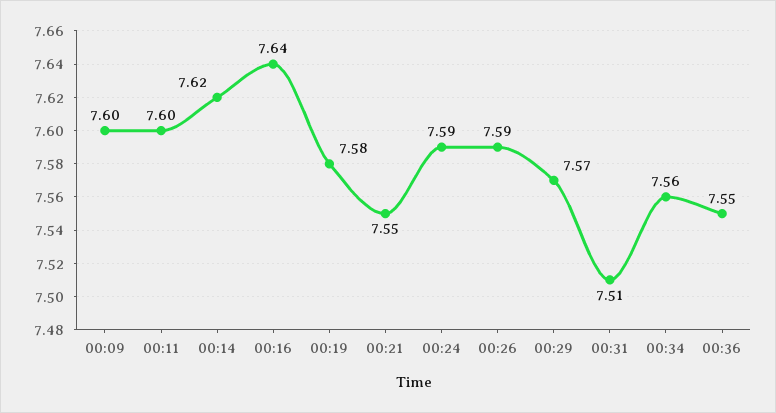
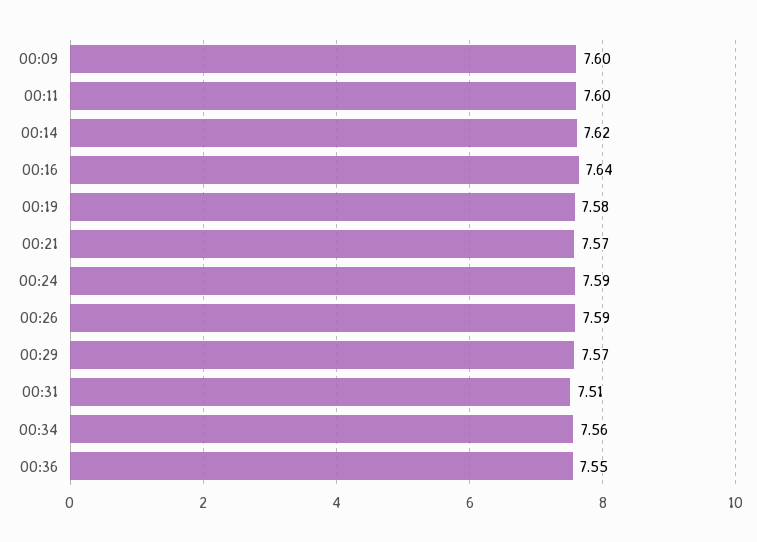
00:21: 7.55 -> 7.57

